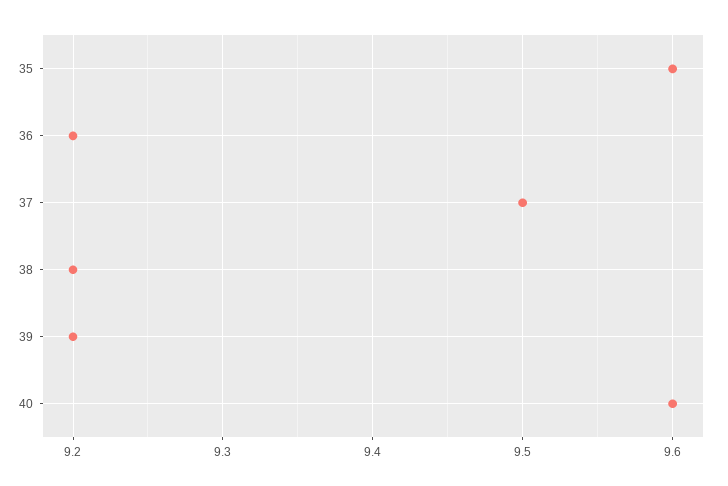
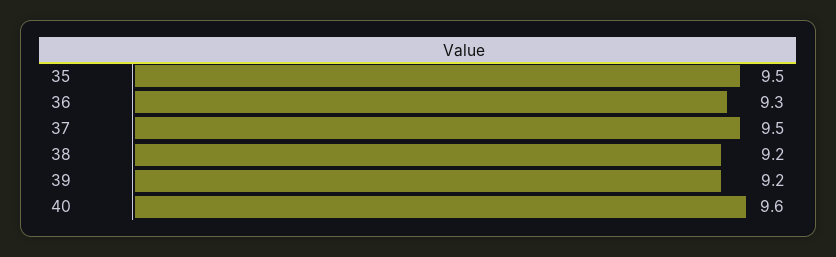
35: 9.6 -> 9.5
36: 9.2 -> 9.3

